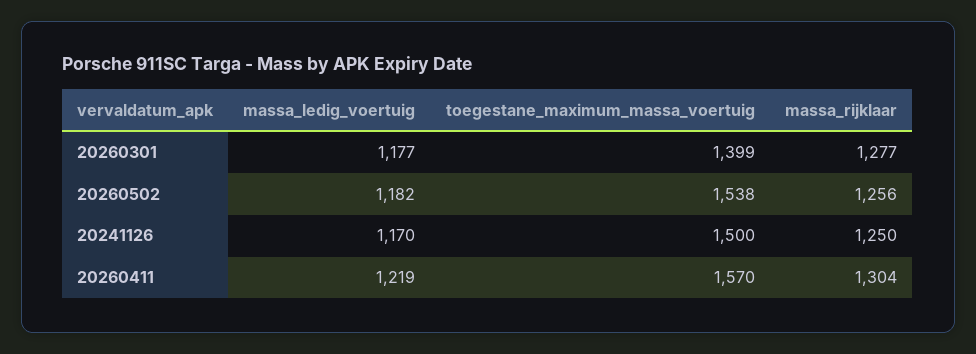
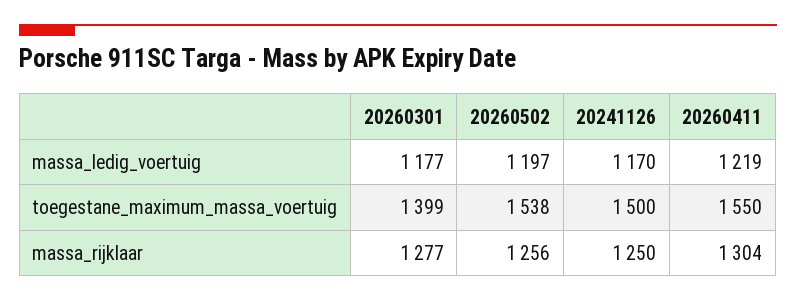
massa_ledig_voertuig, 20260502: 1182 -> 1197
toegestane_maximum_massa_voertuig, 20260411: 1570 -> 1550

